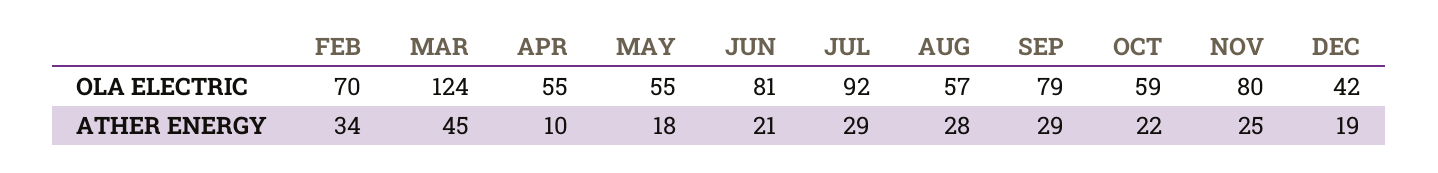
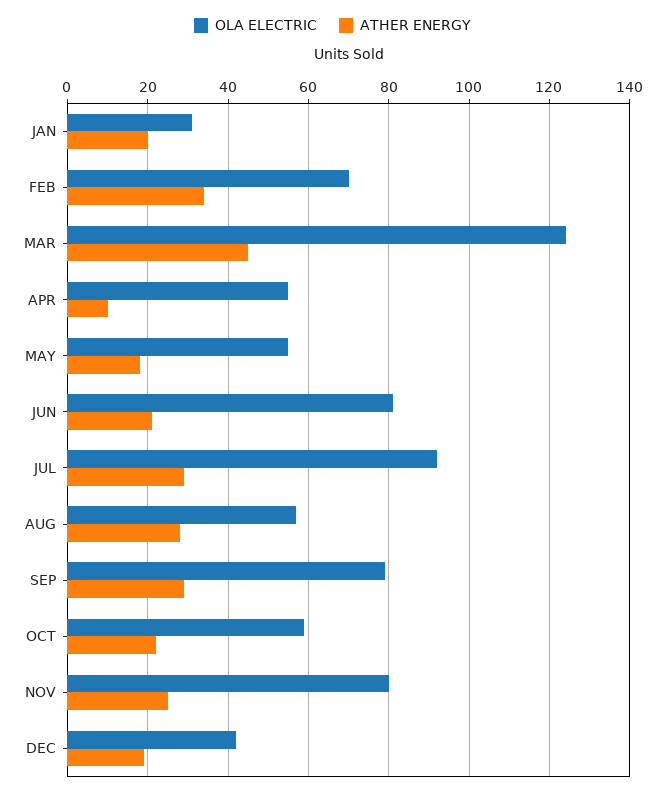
OLA ELECTRIC, JAN: none -> 30
ATHER ENERGY, JAN: none -> 20

